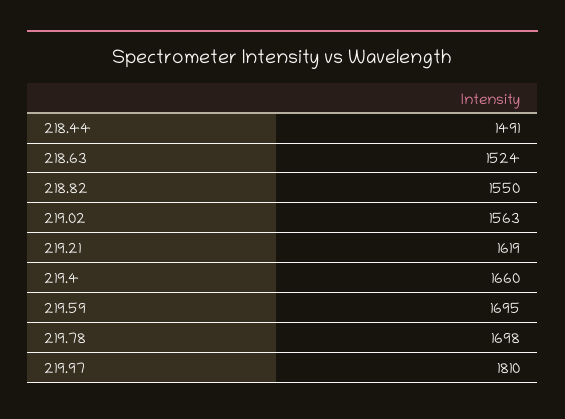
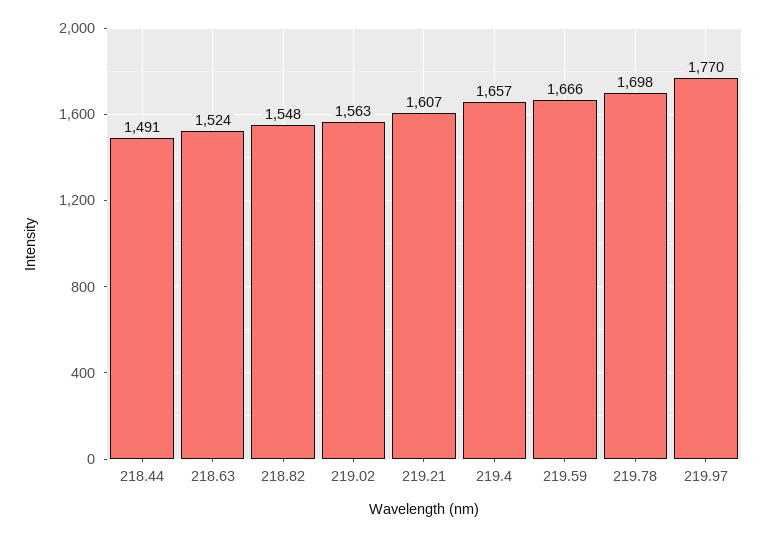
218.82: 1550 -> 1548
219.21: 1619 -> 1607
219.4: 1660 -> 1657
219.59: 1695 -> 1666
219.97: 1810 -> 1770

